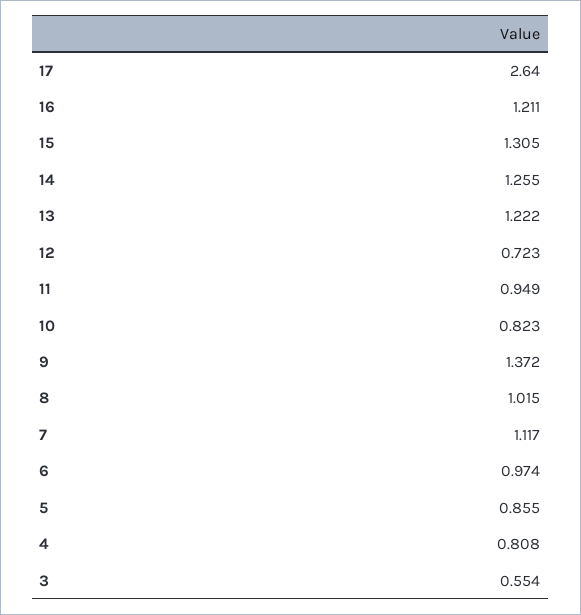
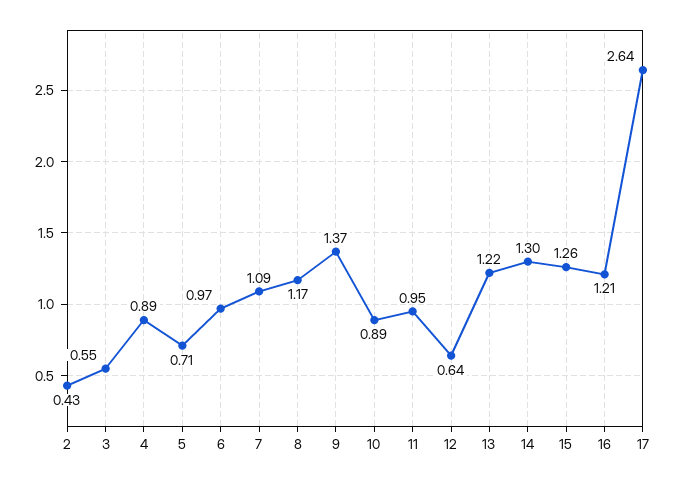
15: 1.305 -> 1.26
14: 1.255 -> 1.3
12: 0.723 -> 0.64
10: 0.823 -> 0.89
8: 1.015 -> 1.17
7: 1.117 -> 1.09
5: 0.855 -> 0.71
4: 0.808 -> 0.89
2: none -> 0.43

